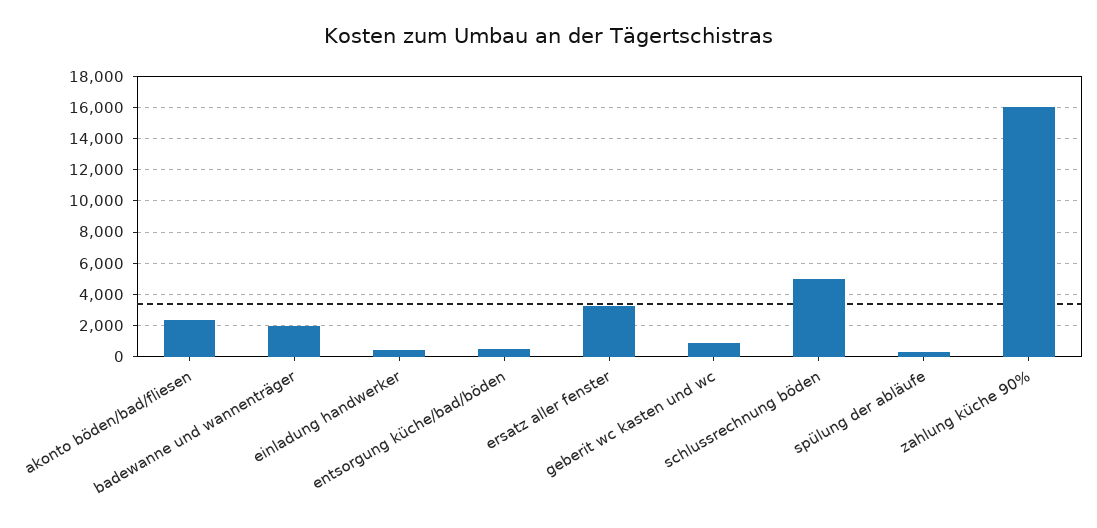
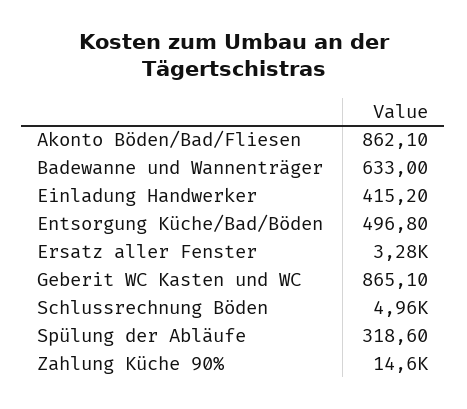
akonto böden/bad/fliesen: 2500 -> 862.1
badewanne und wannenträger: 2000 -> 633
zahlung küche 90%: 16000 -> 14600

